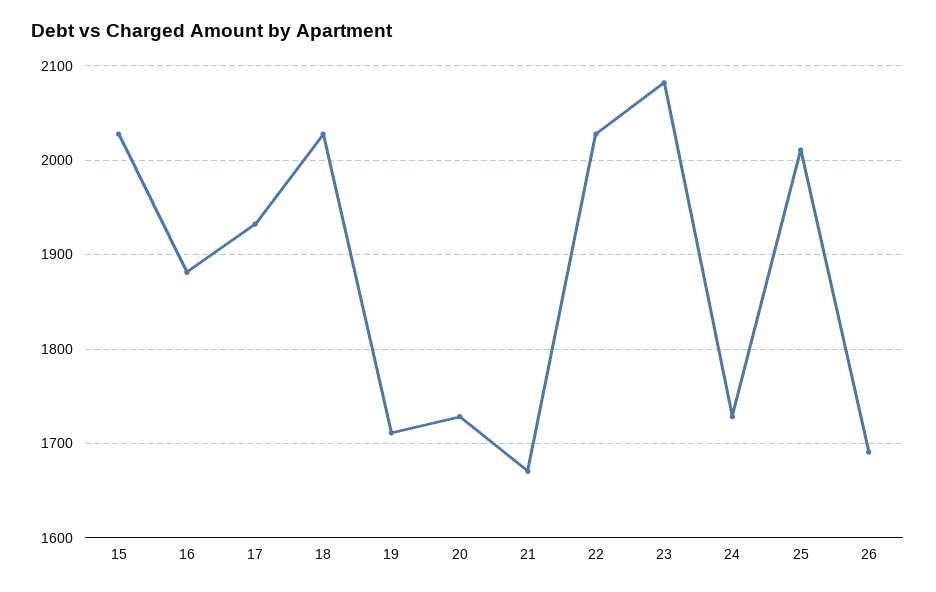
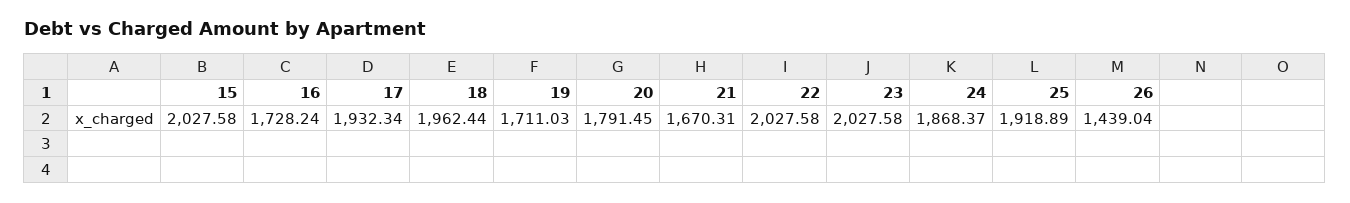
16: 1880 -> 1728.24
18: 2030 -> 1962.44
20: 1730 -> 1791.45
23: 2080 -> 2027.58
24: 1730 -> 1868.37
25: 2010 -> 1918.89
26: 1690 -> 1439.04

